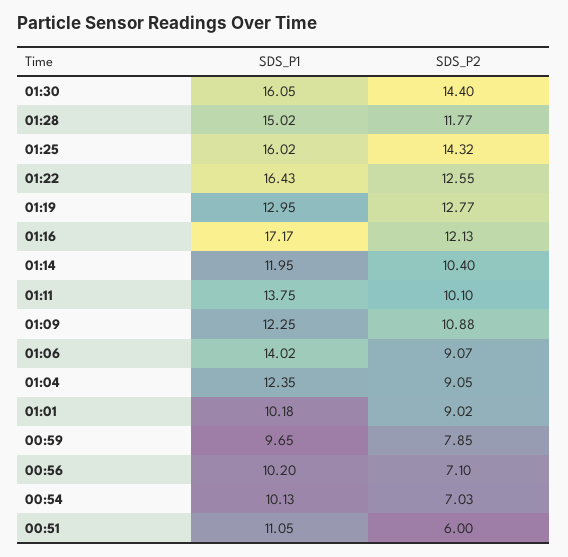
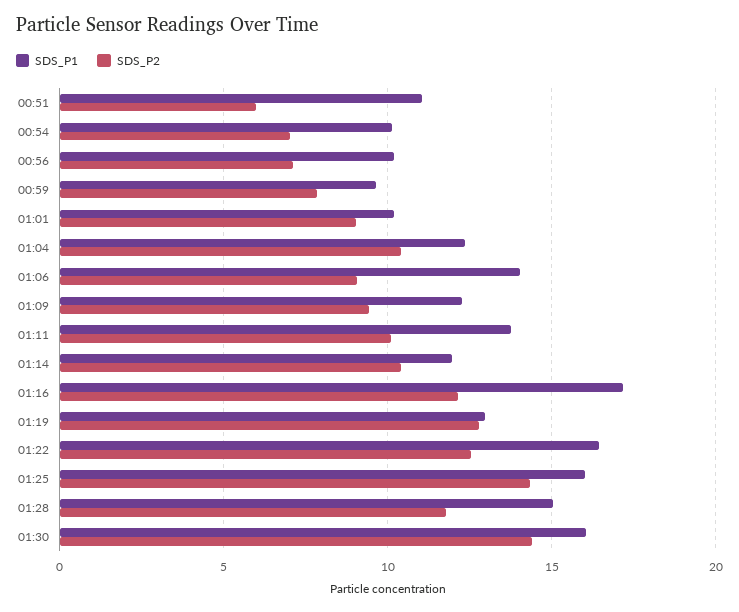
SDS_P2, 01:09: 10.88 -> 9.5
SDS_P2, 01:04: 9.05 -> 10.5

